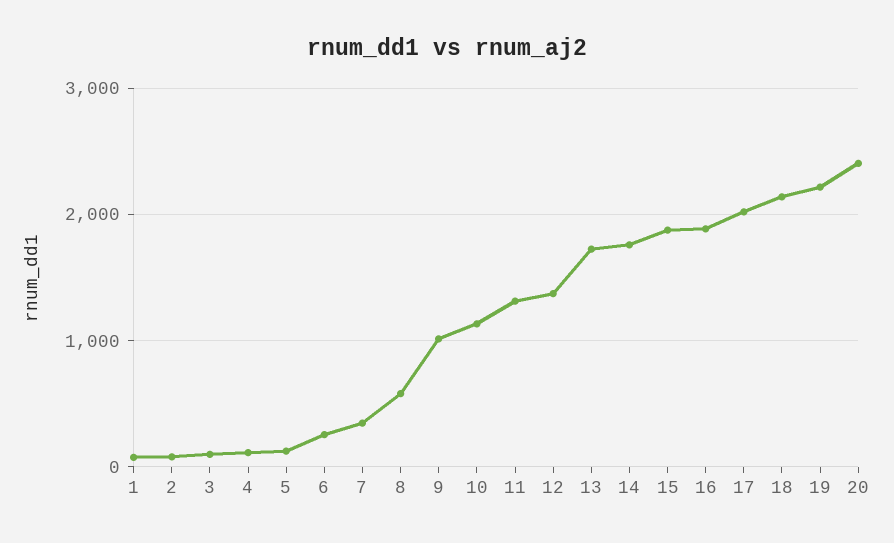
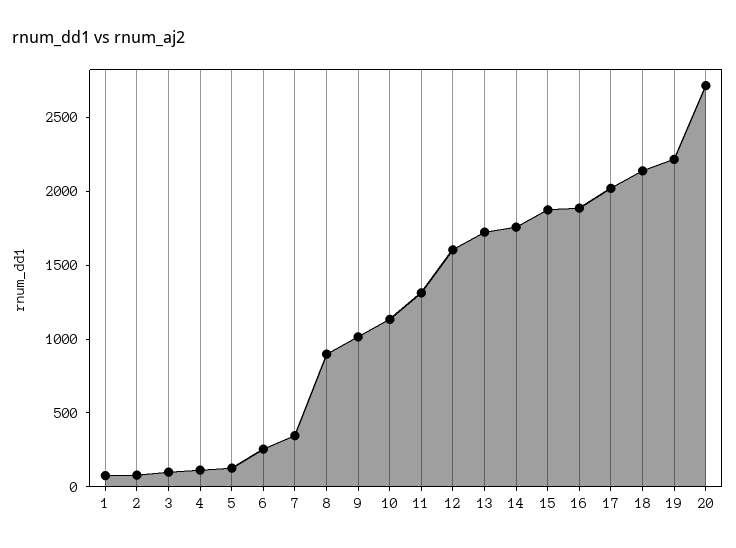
8: 600 -> 900
12: 1400 -> 1600
20: 2400 -> 2700

